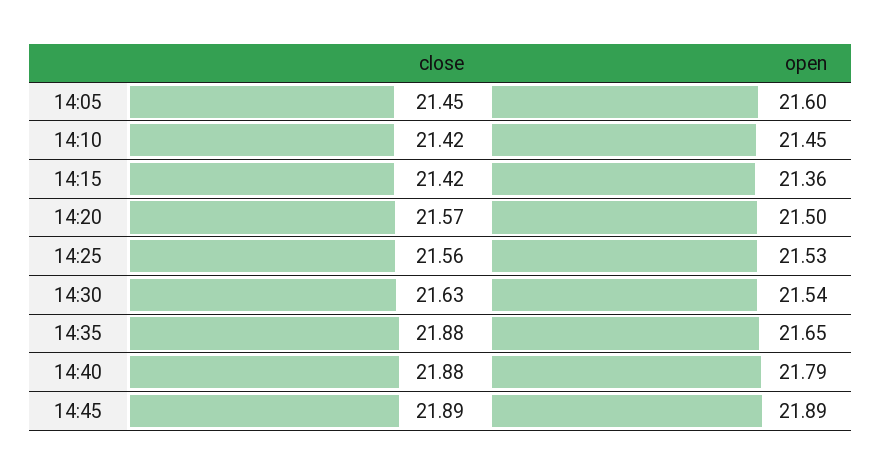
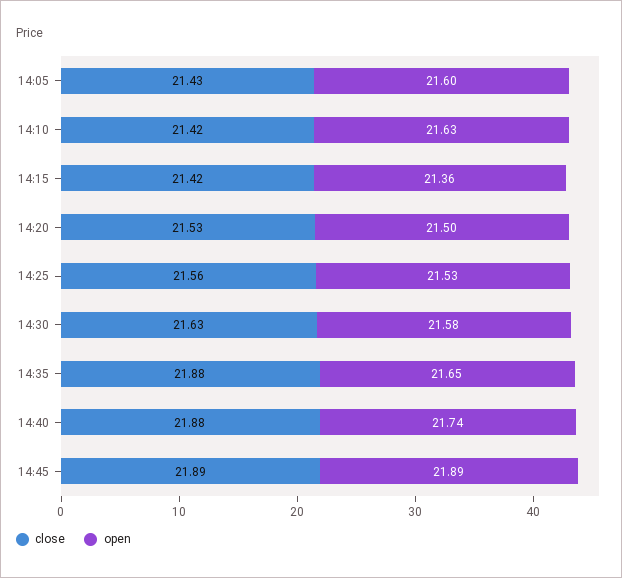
close, 14:05: 21.45 -> 21.43
open, 14:10: 21.45 -> 21.63
close, 14:20: 21.57 -> 21.53
open, 14:30: 21.54 -> 21.58
open, 14:40: 21.79 -> 21.74

